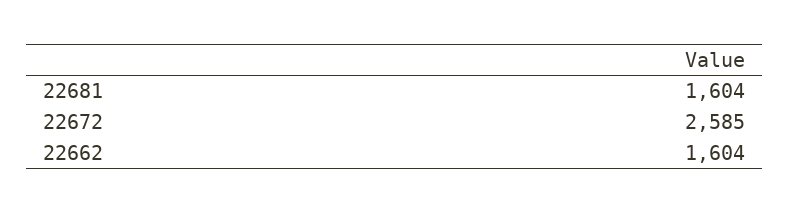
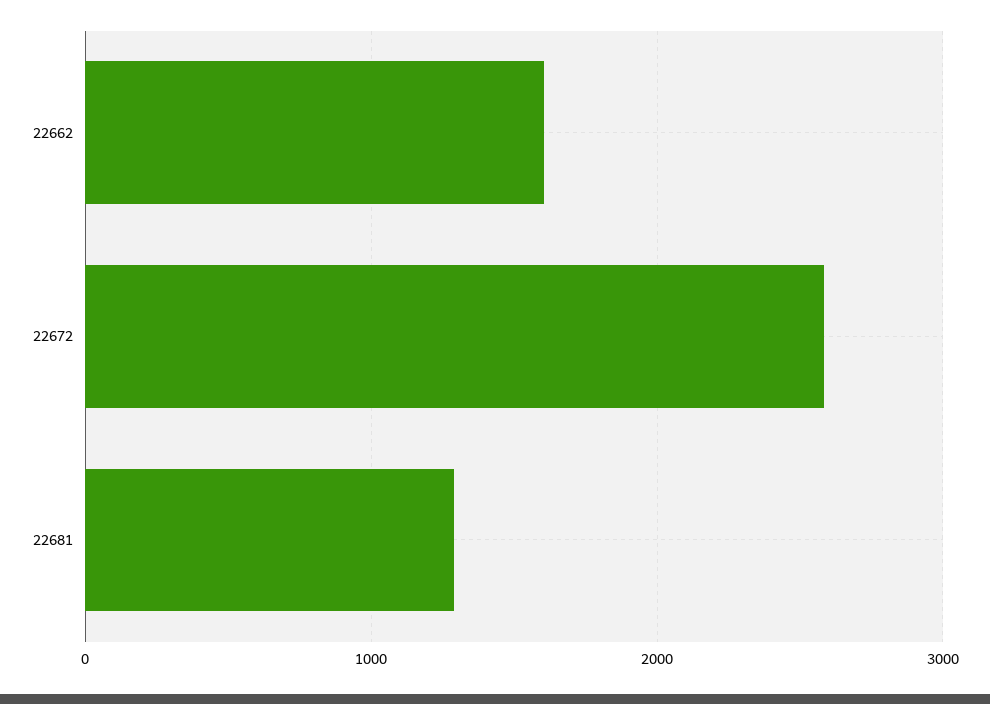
22681: 1604 -> 1300

